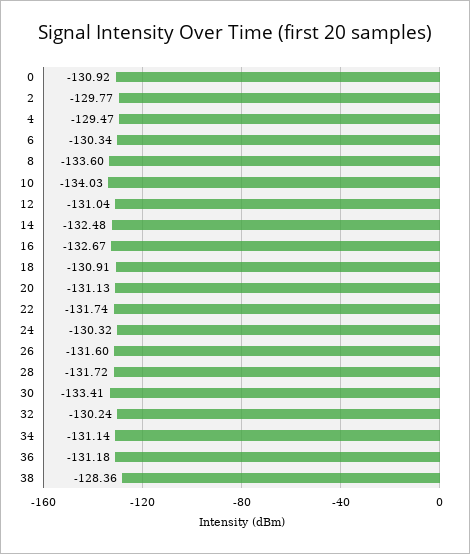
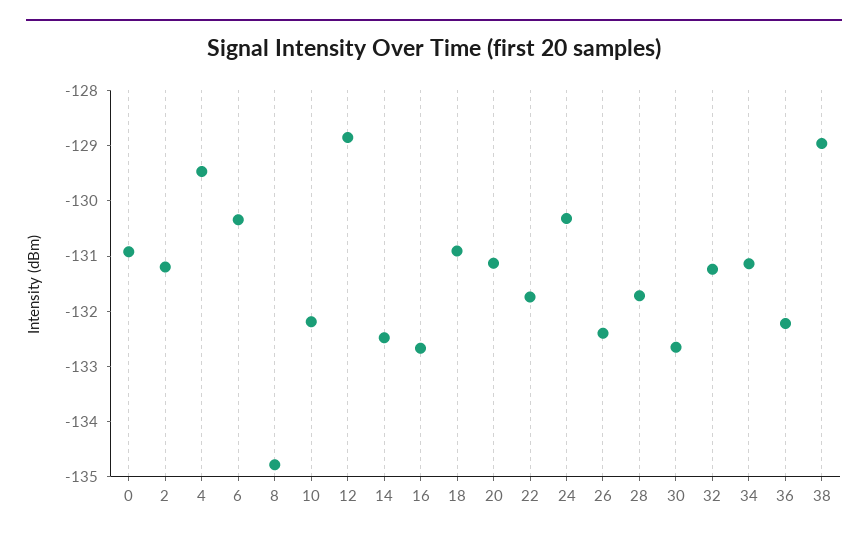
2: -129.77 -> -131.2
8: -133.6 -> -134.8
10: -134.03 -> -132.2
12: -131.04 -> -128.8
26: -131.6 -> -132.4
30: -133.41 -> -132.6
32: -130.24 -> -131.2
36: -131.18 -> -132.2
38: -128.36 -> -129

